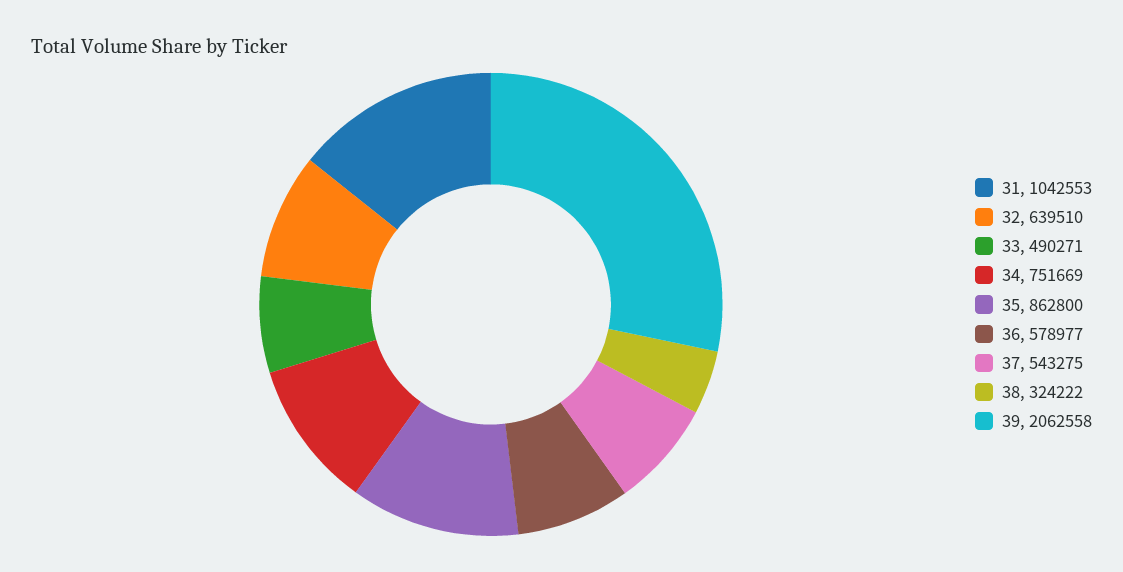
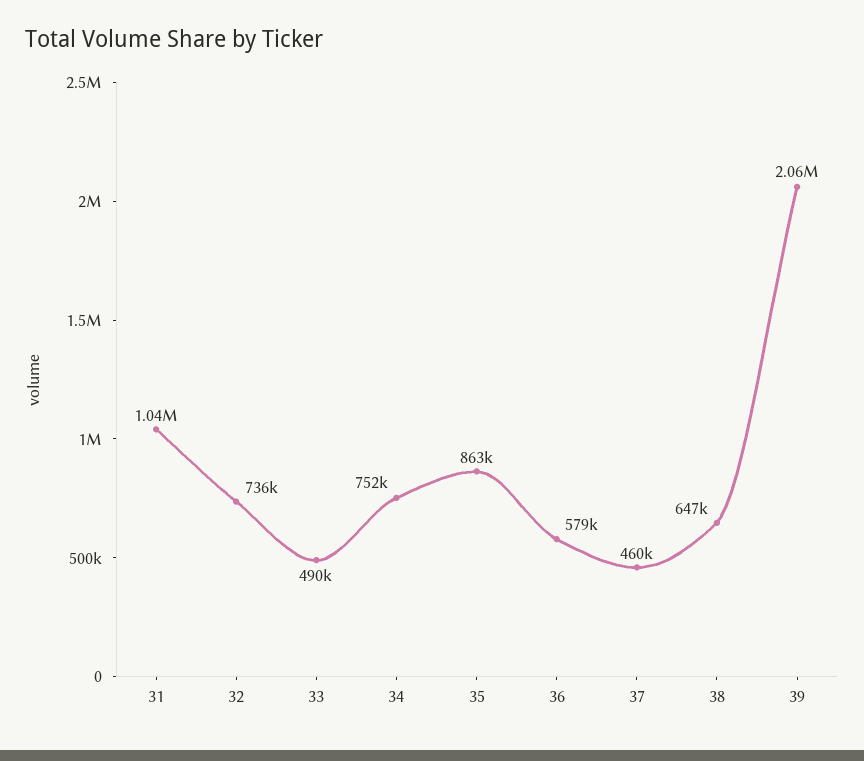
32: 639510 -> 736000
37: 543275 -> 460000
38: 324222 -> 647000

